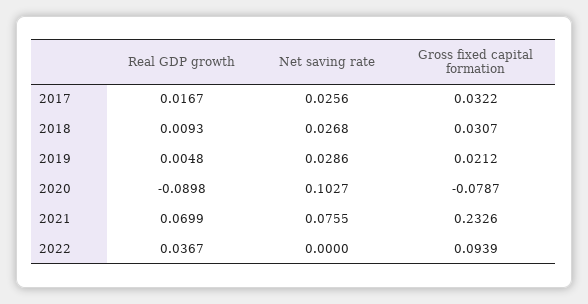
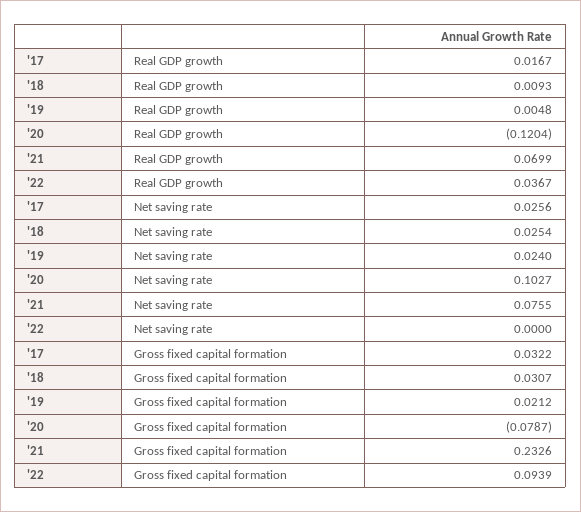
Net saving rate, 2018: 0.0268 -> 0.0254
Net saving rate, 2019: 0.0286 -> 0.024
Real GDP growth, 2020: -0.0898 -> -0.1204

